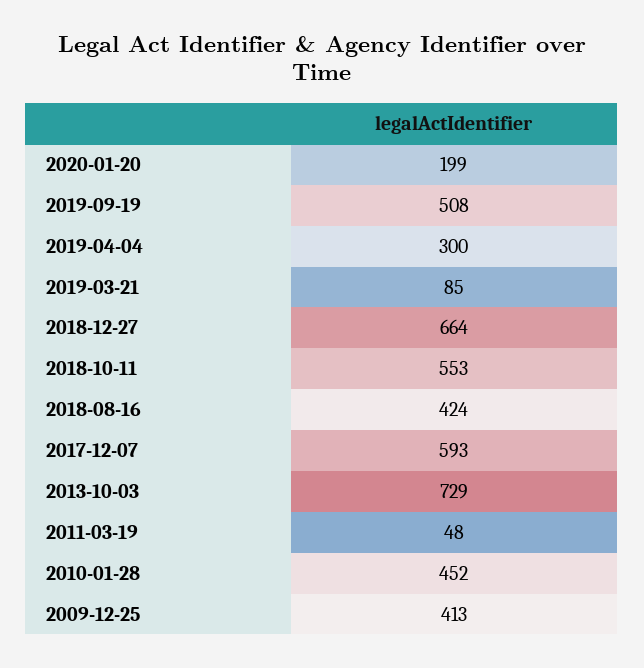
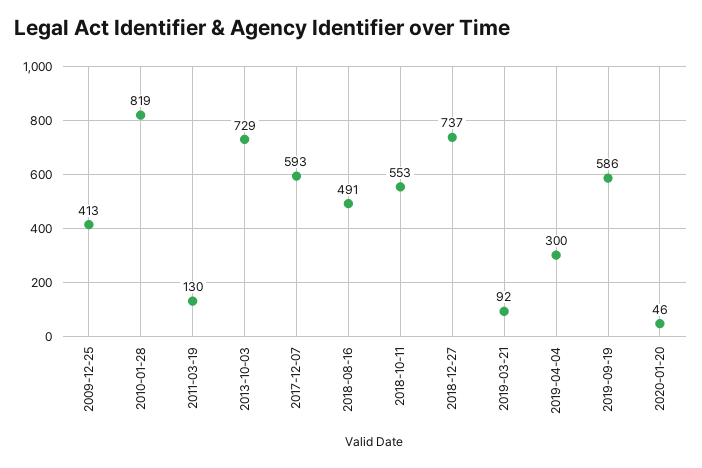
2020-01-20: 199 -> 46
2019-09-19: 508 -> 586
2019-03-21: 85 -> 92
2018-12-27: 664 -> 737
2018-08-16: 424 -> 491
2011-03-19: 48 -> 130
2010-01-28: 452 -> 819

